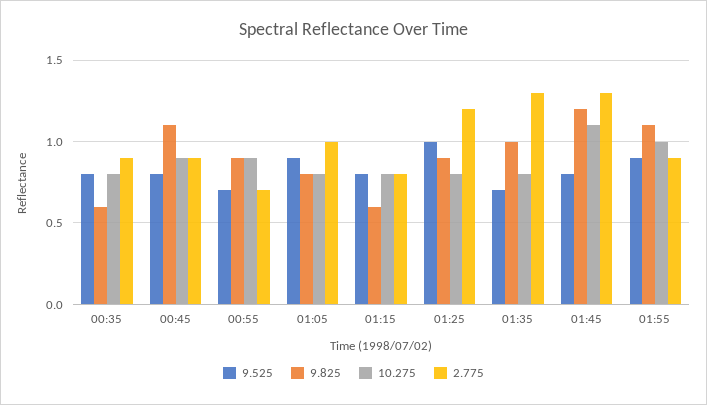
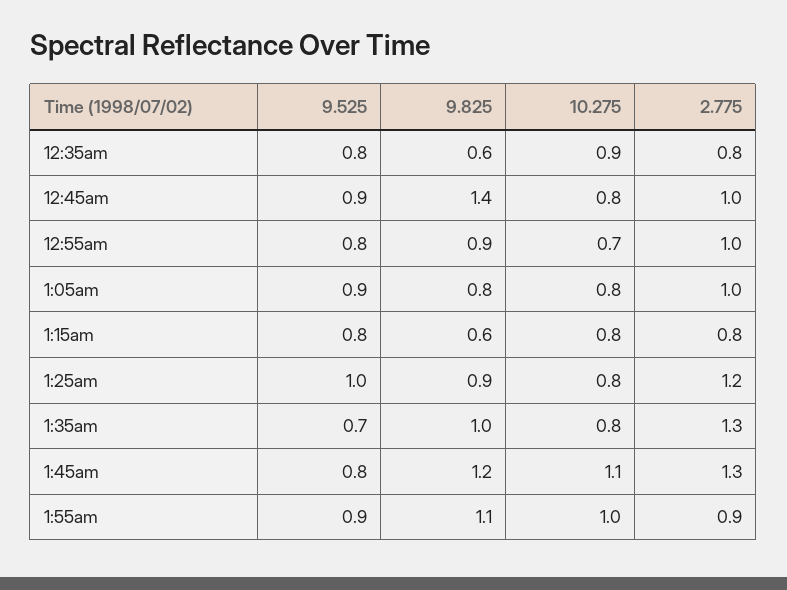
10.275, 00:35: 0.8 -> 0.9
2.775, 00:35: 0.9 -> 0.8
9.525, 00:45: 0.8 -> 0.9
9.825, 00:45: 1.1 -> 1.4
10.275, 00:45: 0.9 -> 0.8
2.775, 00:45: 0.9 -> 1
9.525, 00:55: 0.7 -> 0.8
10.275, 00:55: 0.9 -> 0.7
2.775, 00:55: 0.7 -> 1

